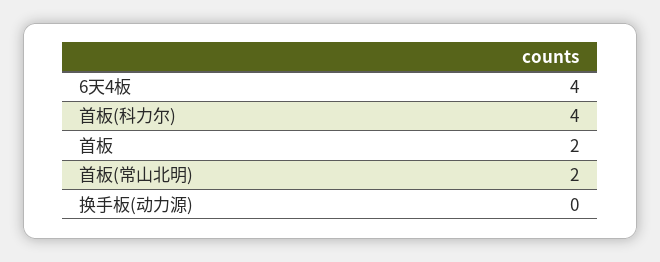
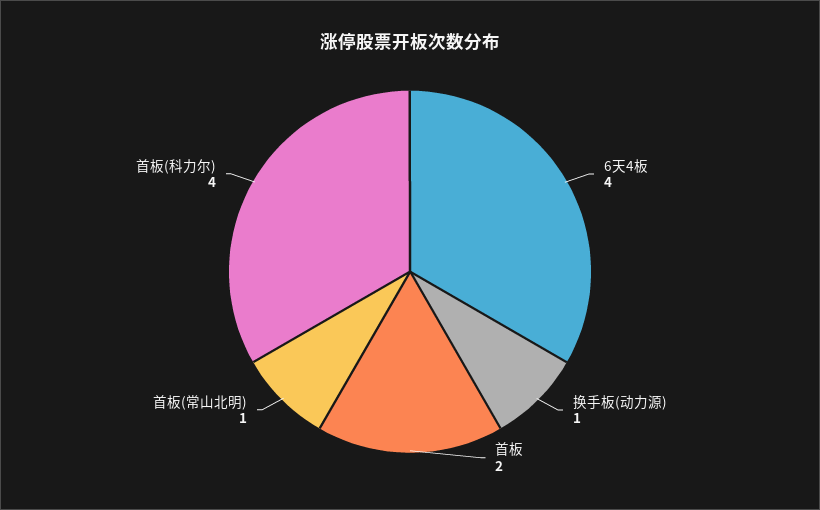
首板(常山北明): 2 -> 1
换手板(动力源): 0 -> 1

